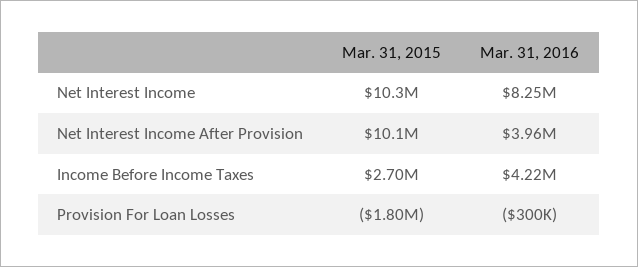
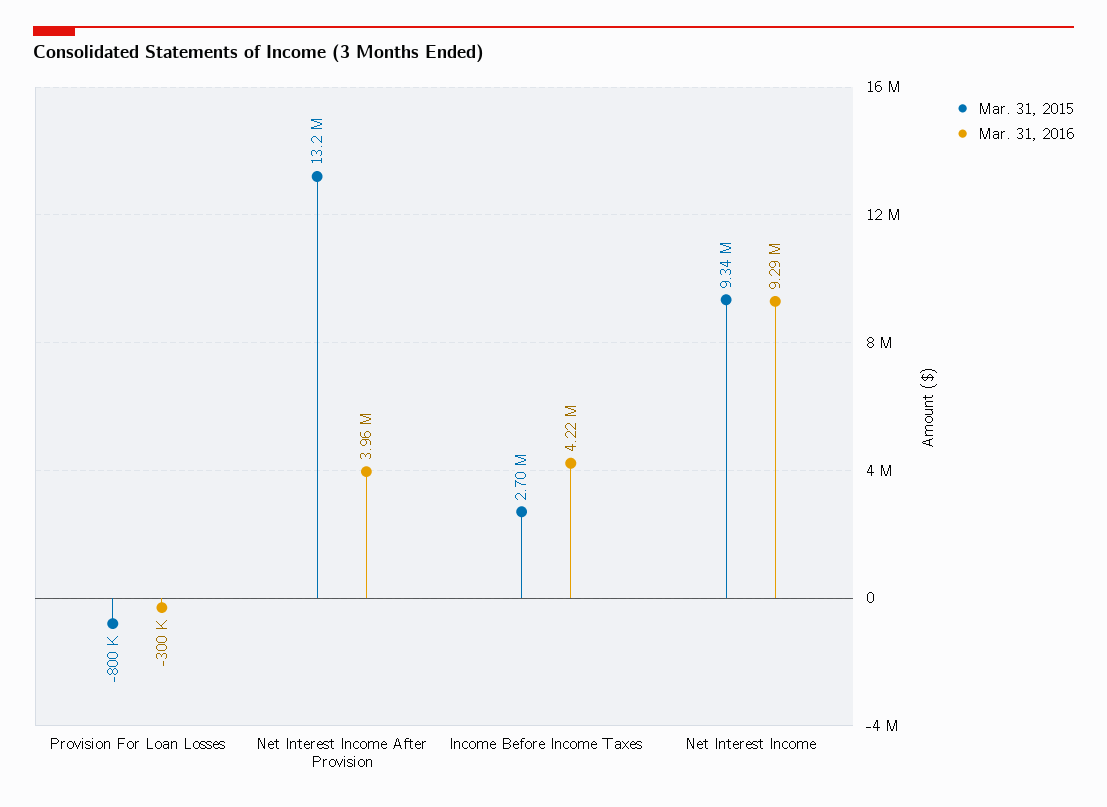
Mar. 31, 2015, Net Interest Income: 10300000 -> 9340000
Mar. 31, 2016, Net Interest Income: 8250000 -> 9290000
Mar. 31, 2015, Net Interest Income After Provision: 10100000 -> 13200000
Mar. 31, 2015, Provision For Loan Losses: -1800000 -> -800000

